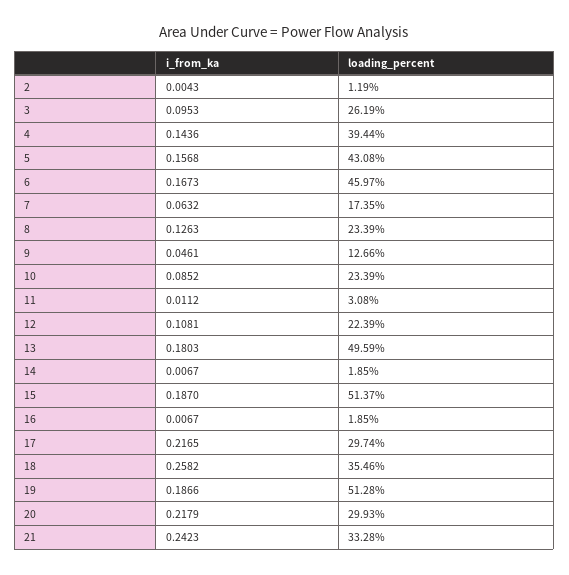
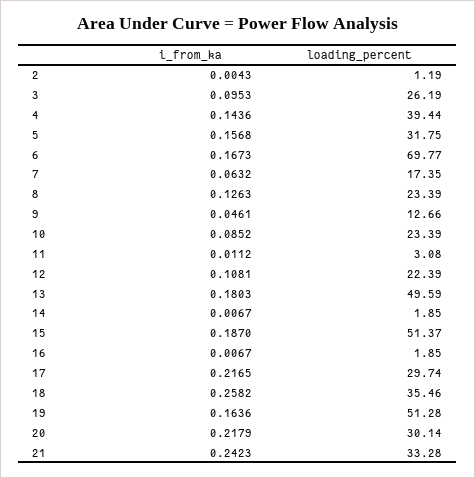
loading_percent, 5: 43.08 -> 31.75
loading_percent, 6: 45.97 -> 69.77
i_from_ka, 19: 0.1866 -> 0.1636
loading_percent, 20: 29.93 -> 30.14

